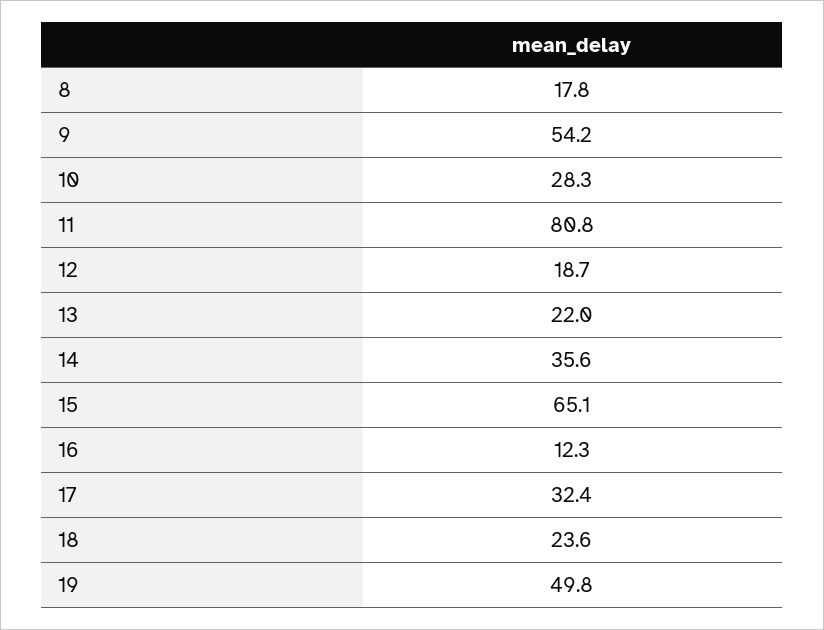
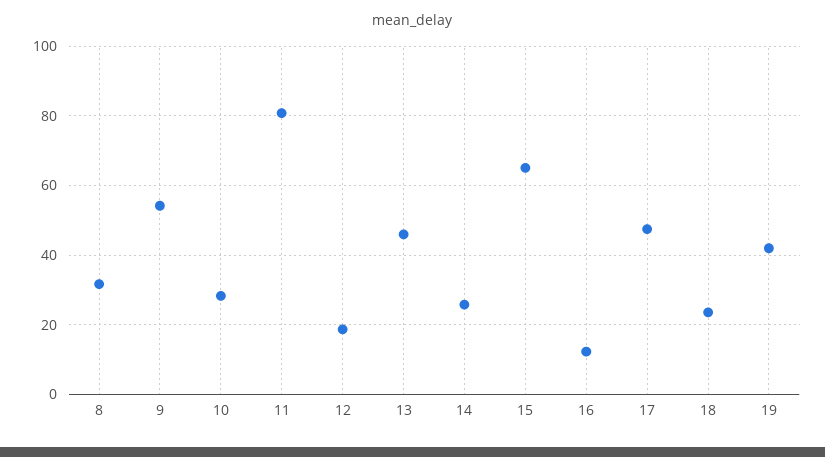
8: 17.8 -> 32
13: 22 -> 46
14: 35.6 -> 26
17: 32.4 -> 48
19: 49.8 -> 42

